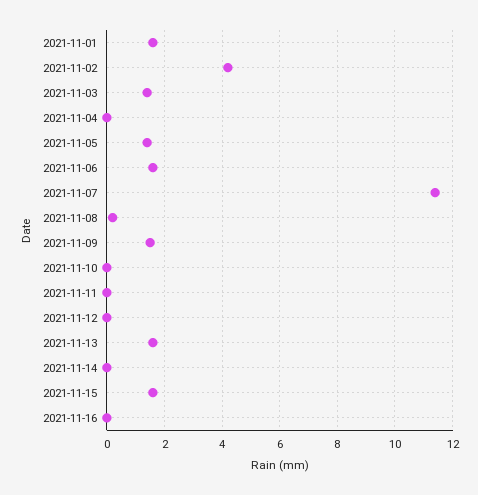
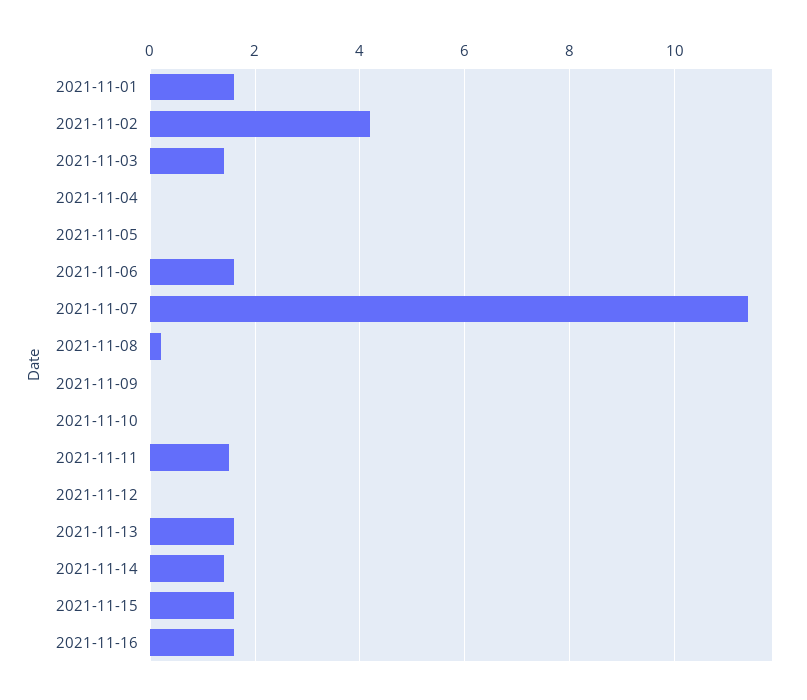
2021-11-05: 1.5 -> 0
2021-11-09: 1.5 -> 0
2021-11-11: 0 -> 1.5
2021-11-14: 0 -> 1.5
2021-11-16: 0 -> 1.5

